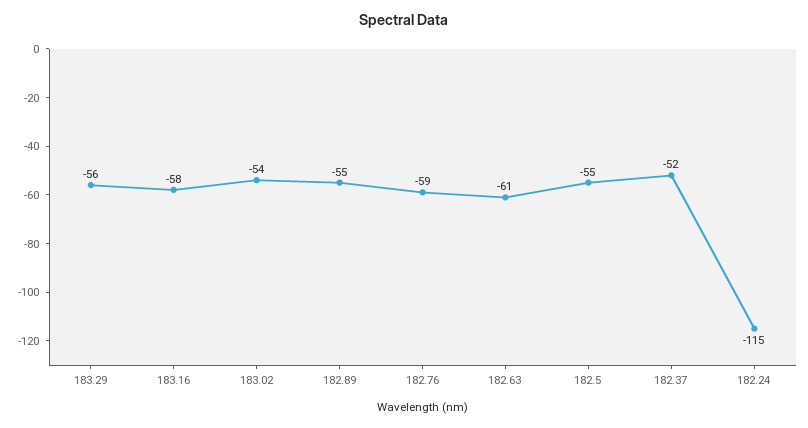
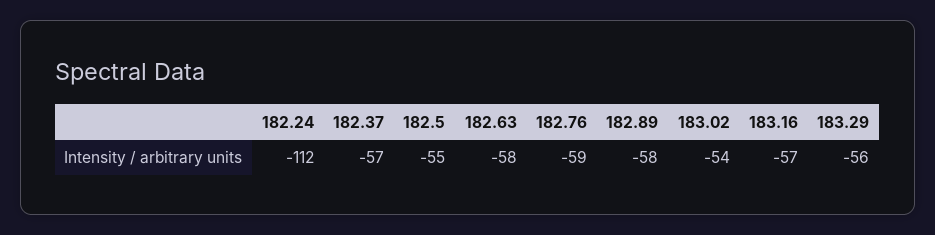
183.16: -58 -> -57
182.89: -55 -> -58
182.63: -61 -> -58
182.37: -52 -> -57
182.24: -115 -> -112

